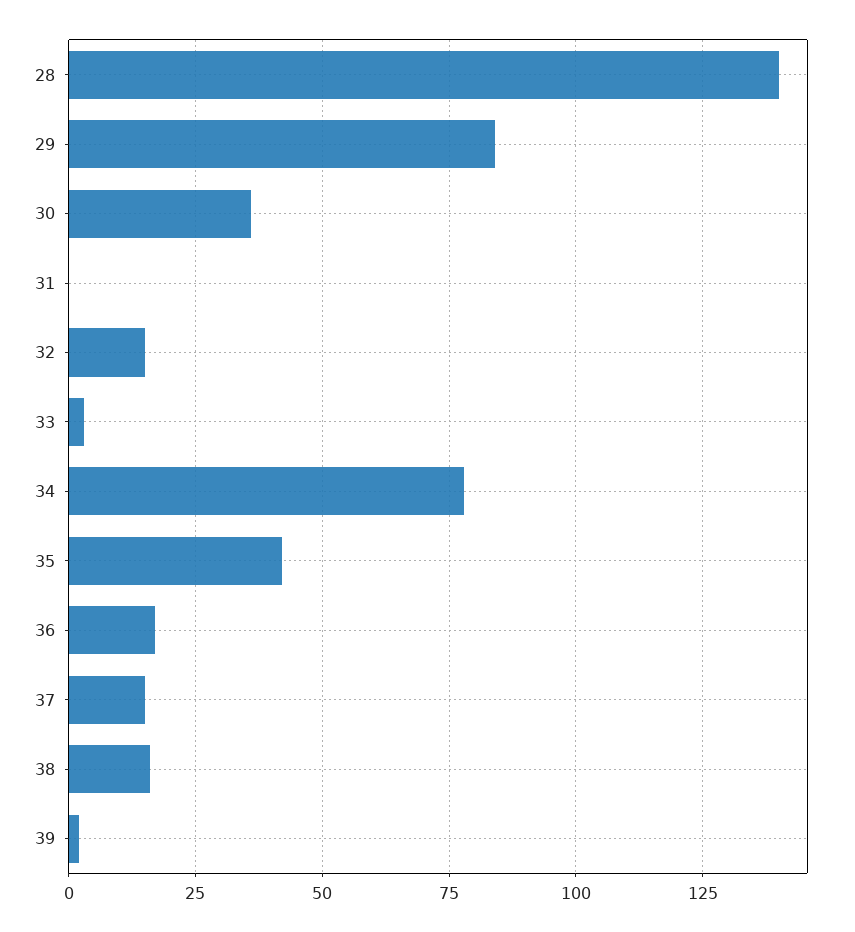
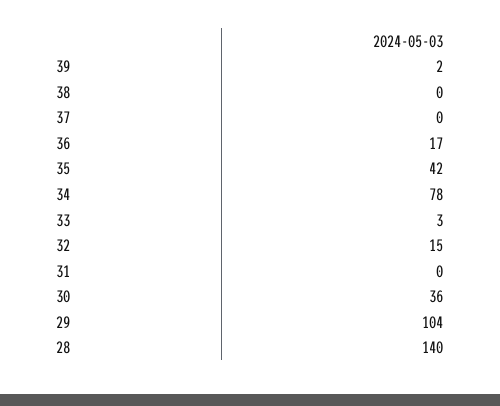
29: 85 -> 104
37: 15 -> 0
38: 15 -> 0

